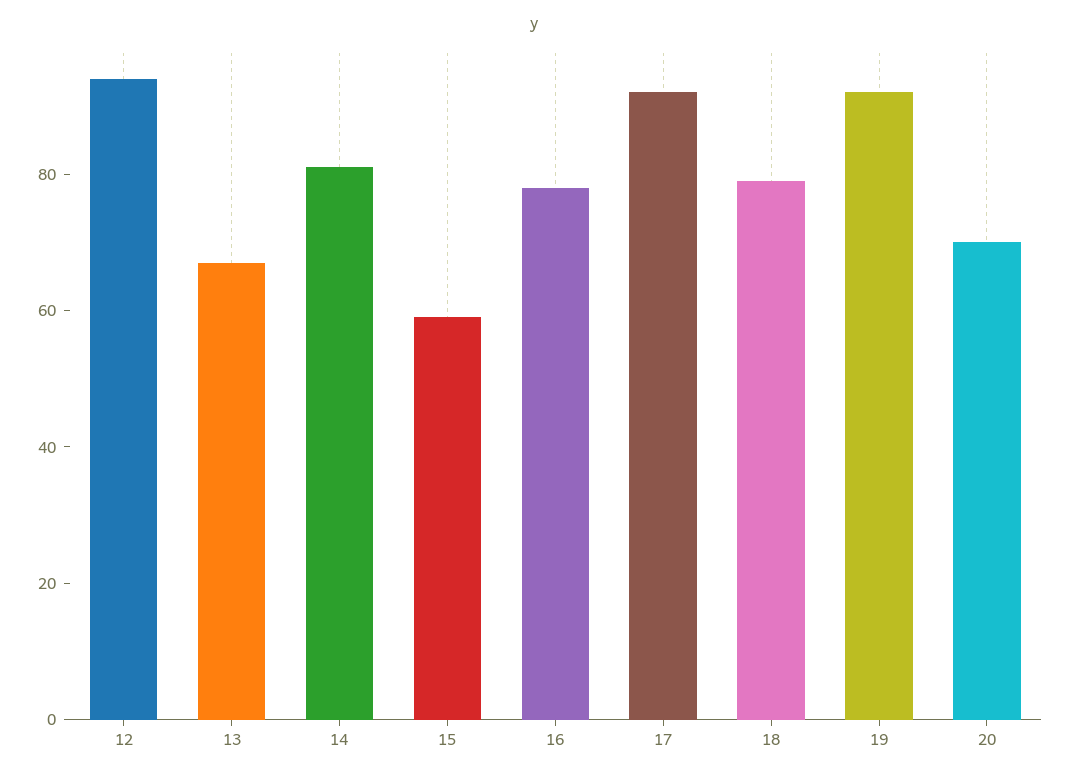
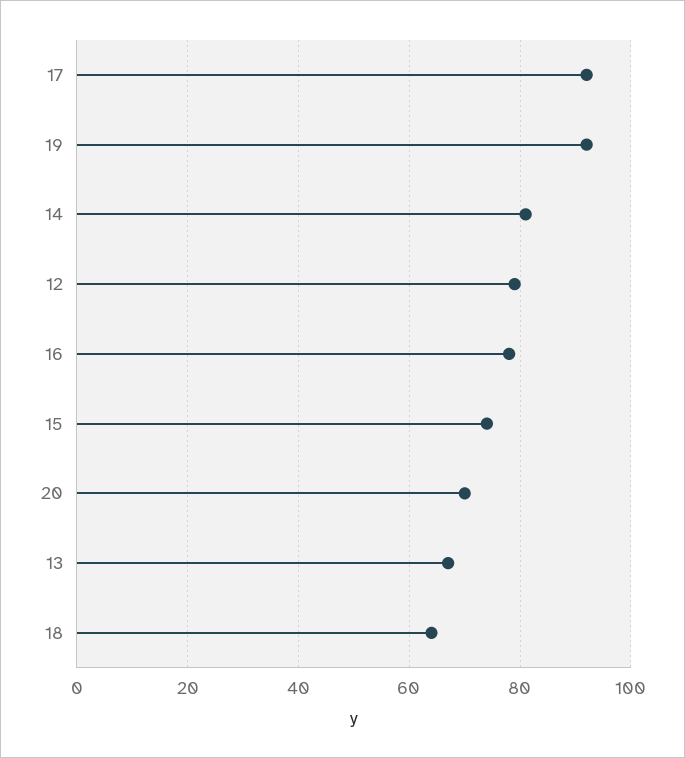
12: 95 -> 80
15: 60 -> 75
18: 80 -> 65

